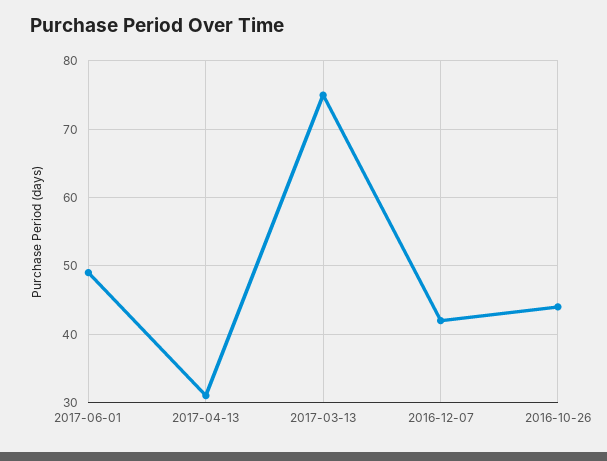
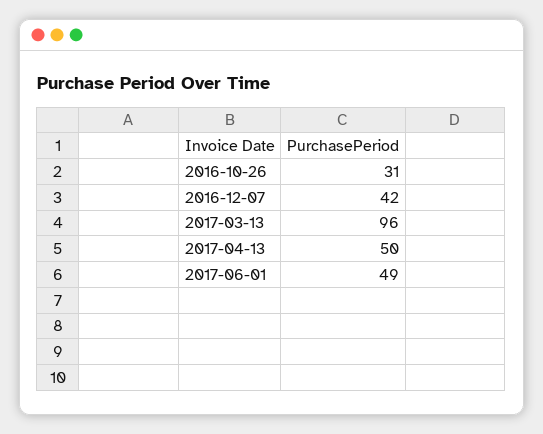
2017-04-13: 31 -> 50
2017-03-13: 75 -> 96
2016-10-26: 44 -> 31

